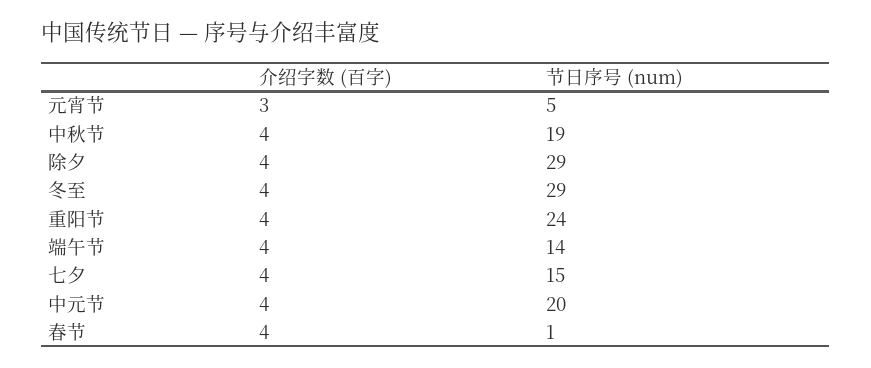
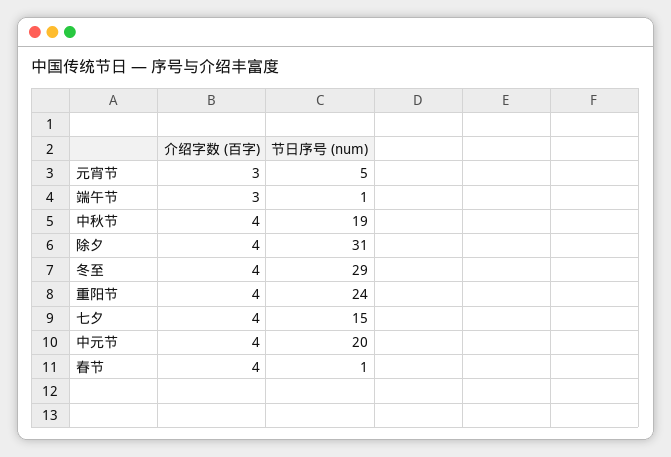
节日序号 (num), 除夕: 29 -> 31
介绍字数 (百字), 端午节: 4 -> 3
节日序号 (num), 端午节: 14 -> 1

